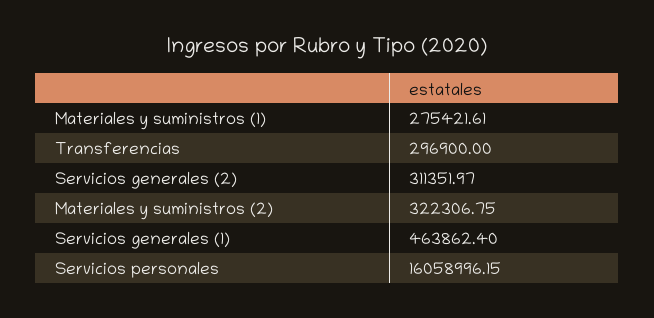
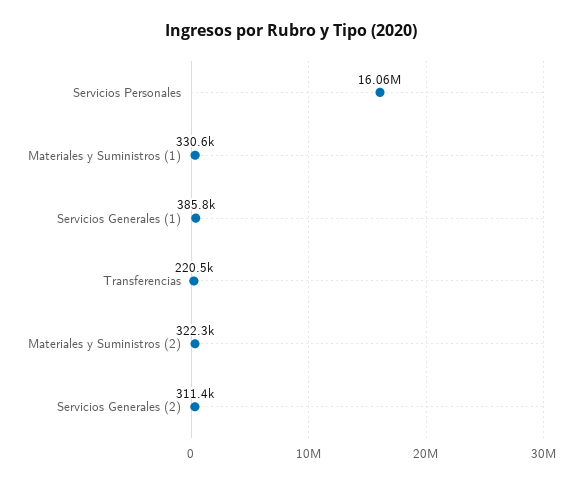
Materiales y suministros (1): 275421.61 -> 330600
Transferencias: 296900 -> 220500
Servicios generales (1): 463862.4 -> 385800

